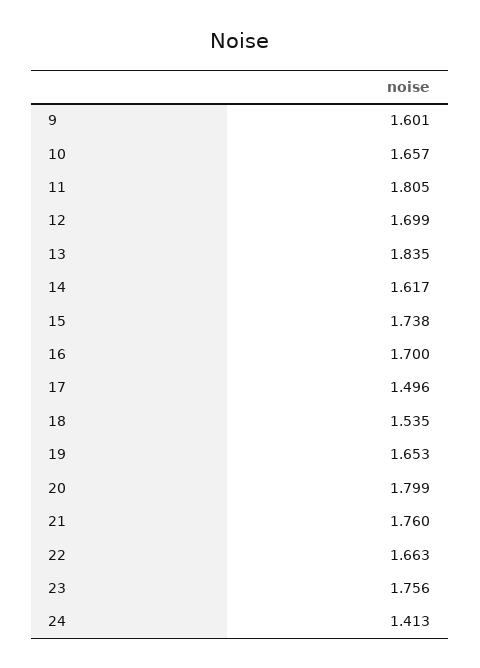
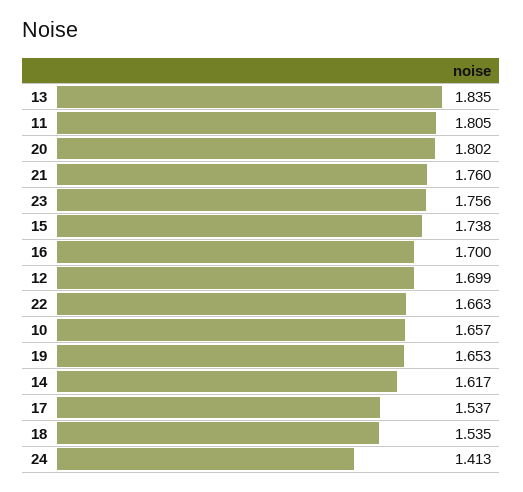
9: 1.601 -> none
17: 1.496 -> 1.537
20: 1.799 -> 1.802

